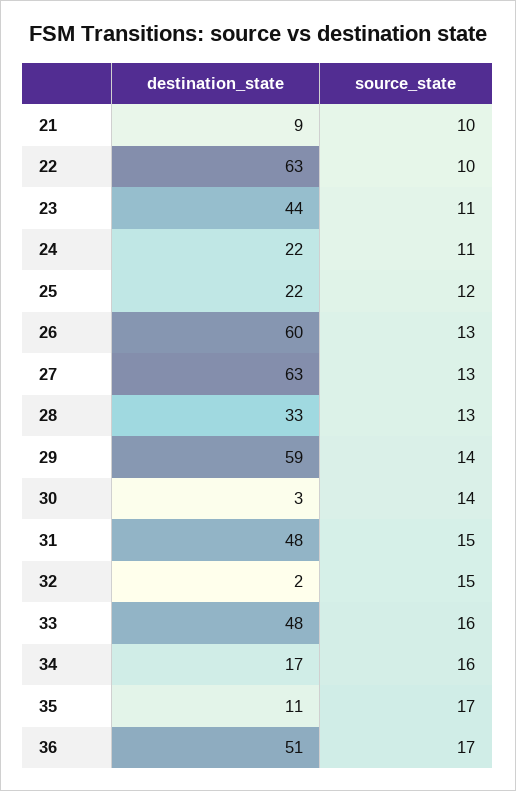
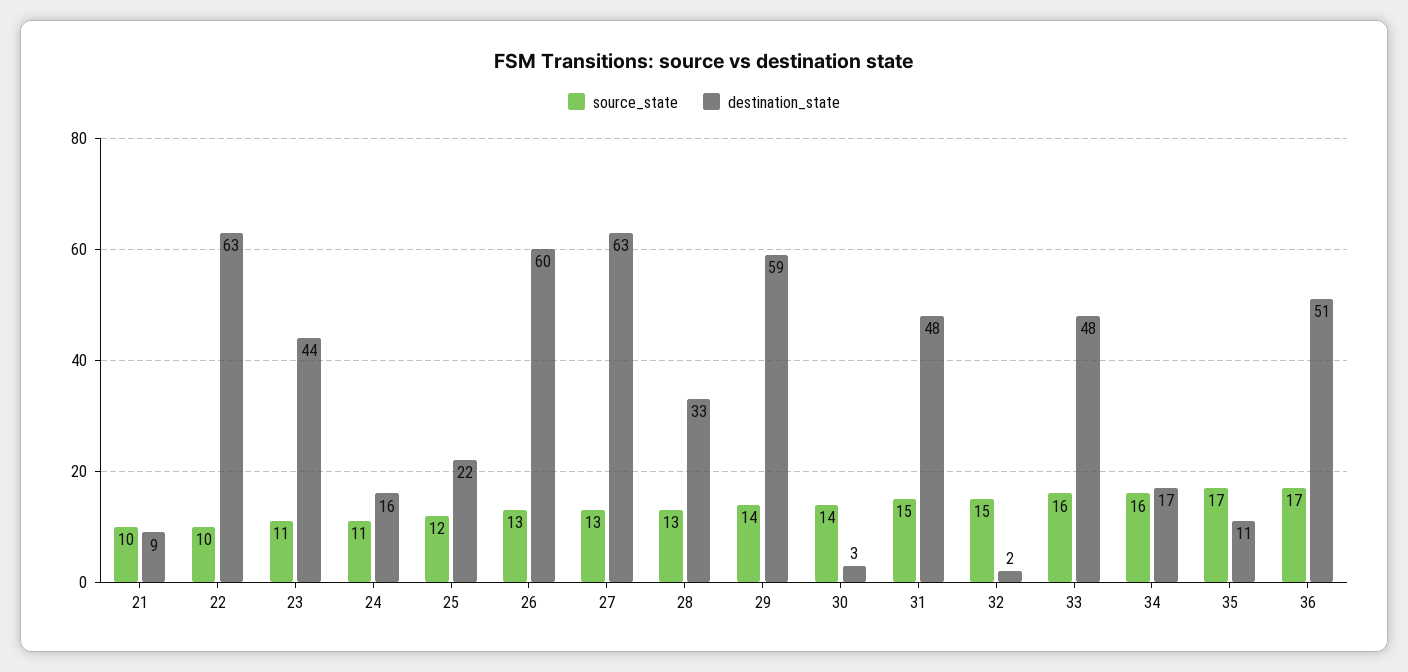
destination_state, 24: 22 -> 16

